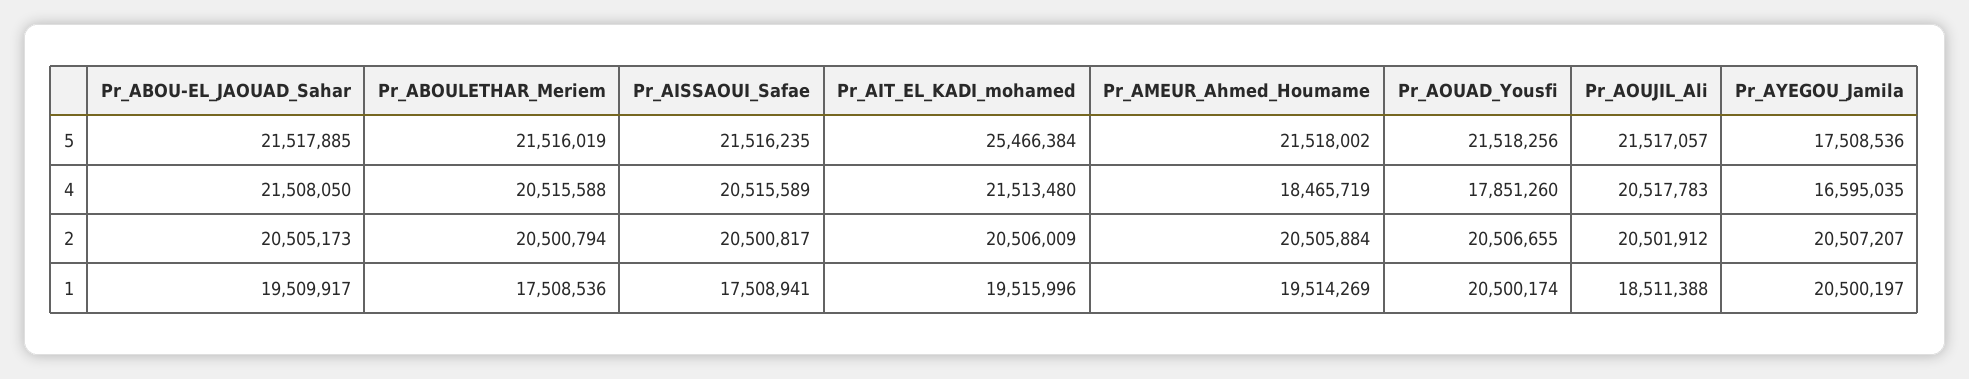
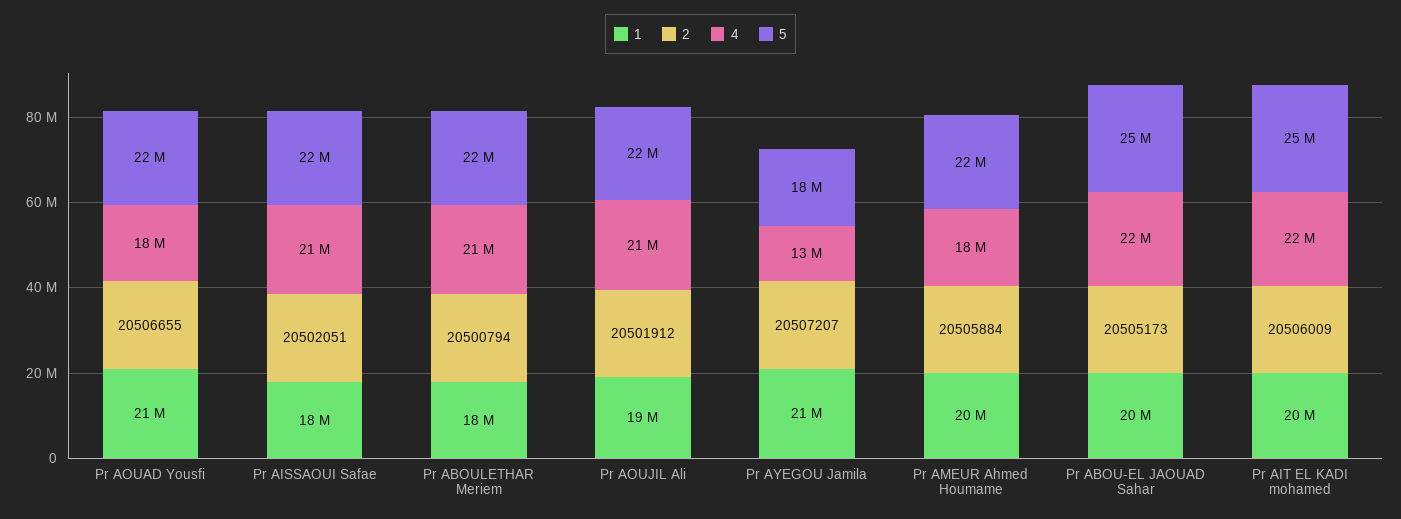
5, Pr_ABOU-EL_JAOUAD_Sahar: 21517885 -> 25000000
4, Pr_AYEGOU_Jamila: 16595035 -> 13000000
2, Pr_AISSAOUI_Safae: 20500817 -> 20502051

